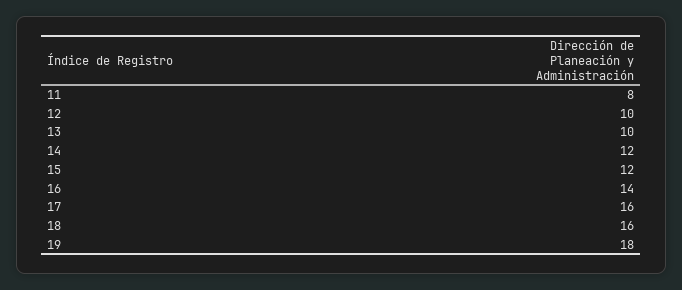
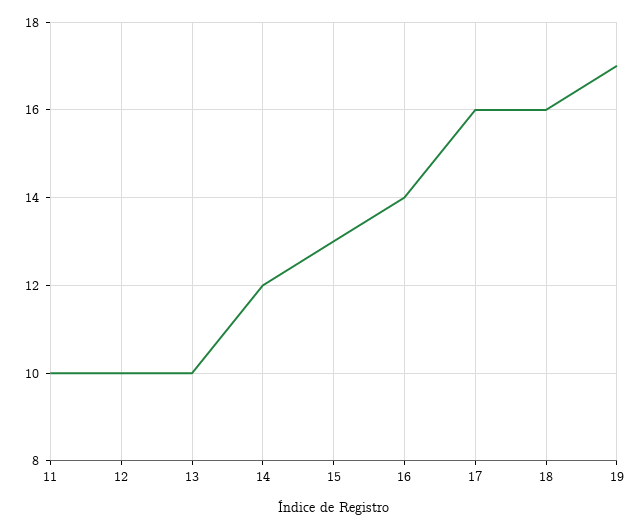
11: 8 -> 10
15: 12 -> 13
19: 18 -> 17

